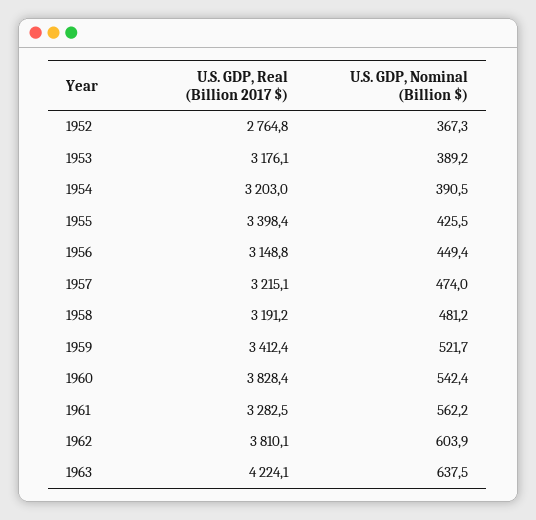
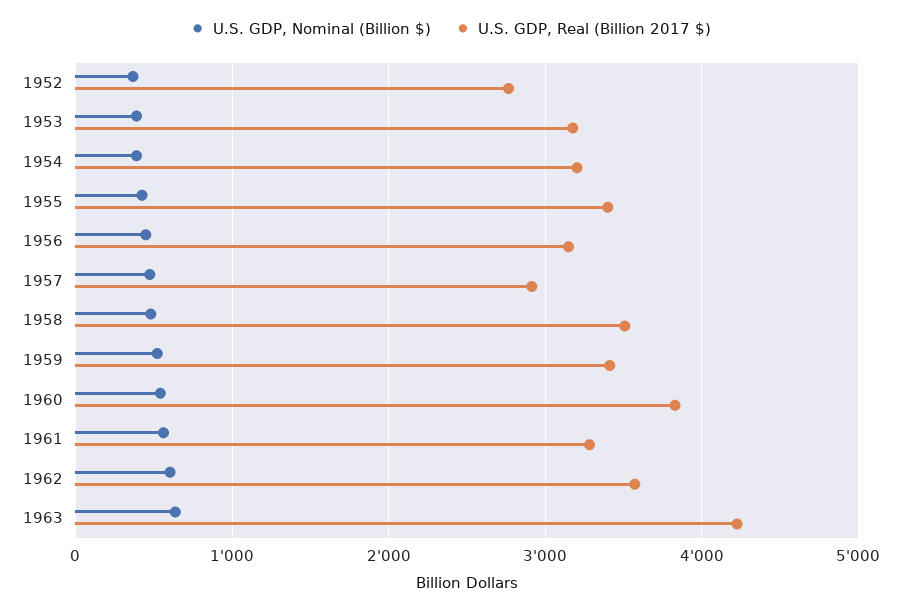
U.S. GDP, Real (Billion 2017 $), 1957: 3215.1 -> 2900
U.S. GDP, Real (Billion 2017 $), 1958: 3191.2 -> 3500
U.S. GDP, Real (Billion 2017 $), 1962: 3810.1 -> 3600

